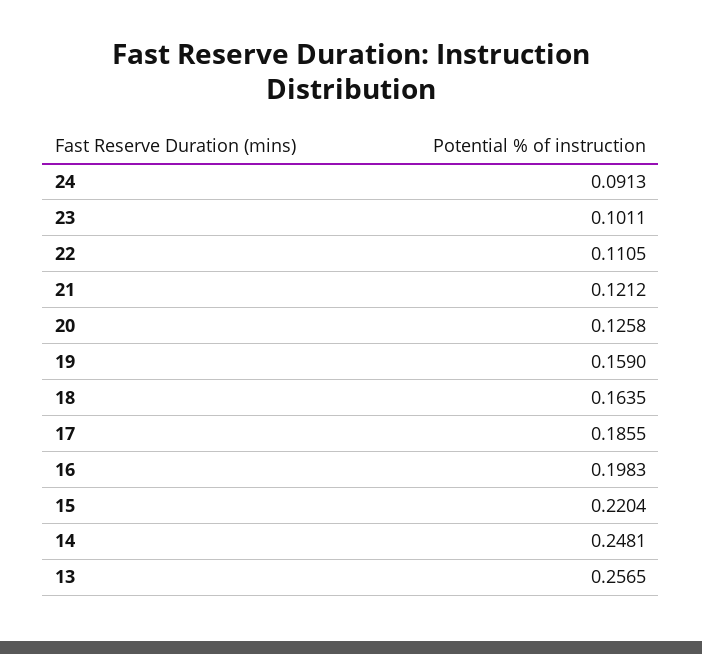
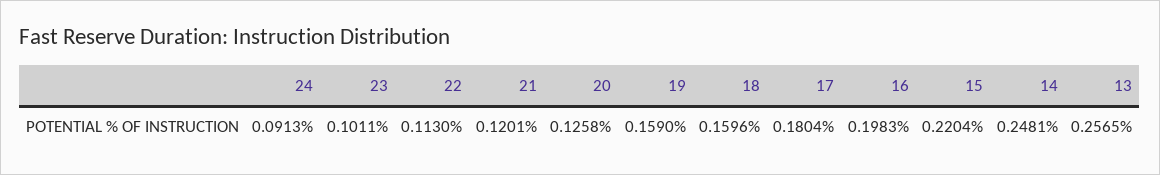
22: 0.1105 -> 0.113
21: 0.1212 -> 0.1201
18: 0.1635 -> 0.1596
17: 0.1855 -> 0.1804

